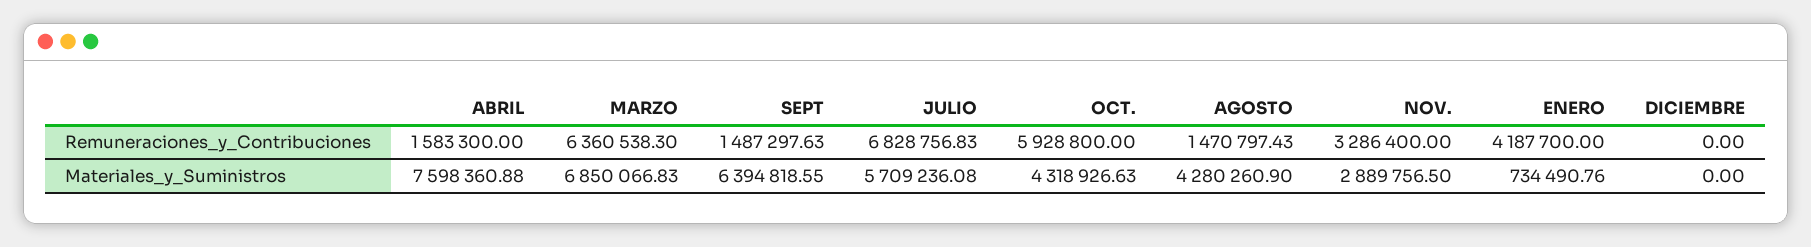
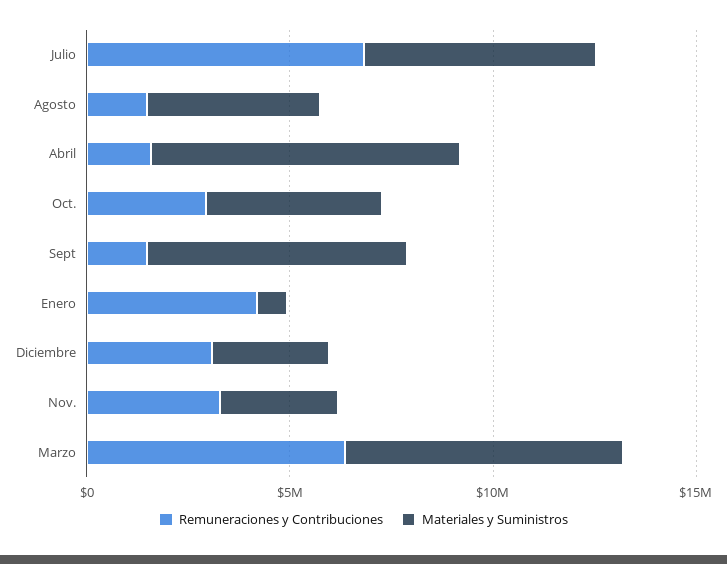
Remuneraciones_y_Contribuciones, OCT.: 5928800 -> 3000000
Remuneraciones_y_Contribuciones, DICIEMBRE: 0 -> 3000000
Materiales_y_Suministros, DICIEMBRE: 0 -> 3000000

